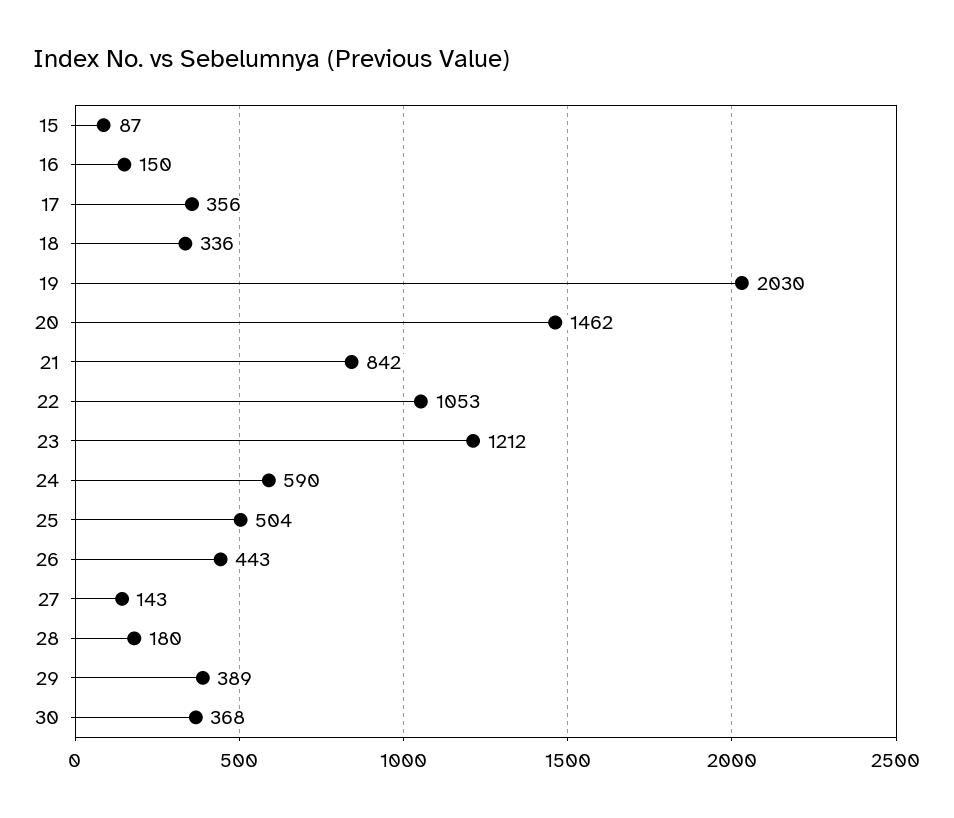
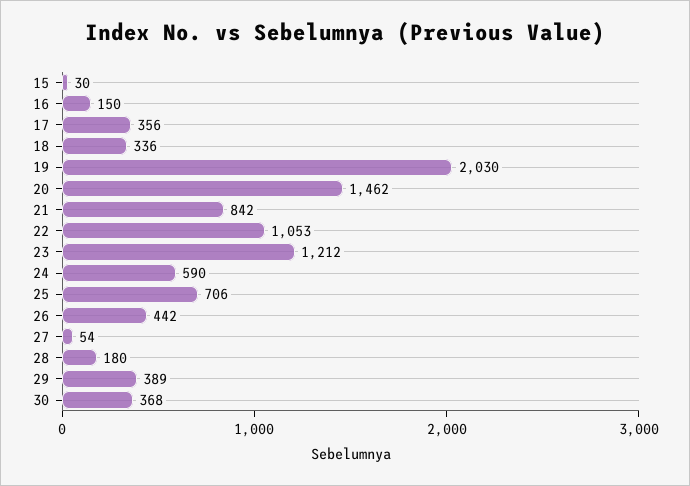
15: 87 -> 30
25: 504 -> 706
26: 443 -> 442
27: 143 -> 54

